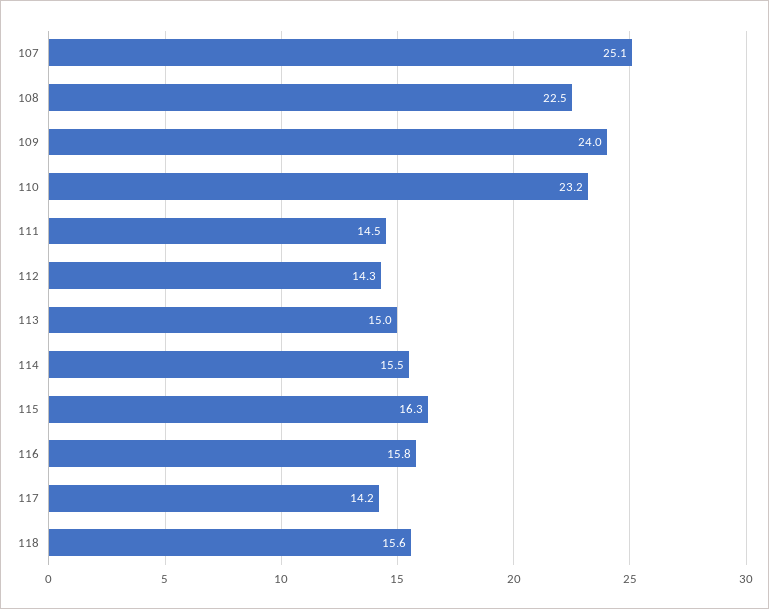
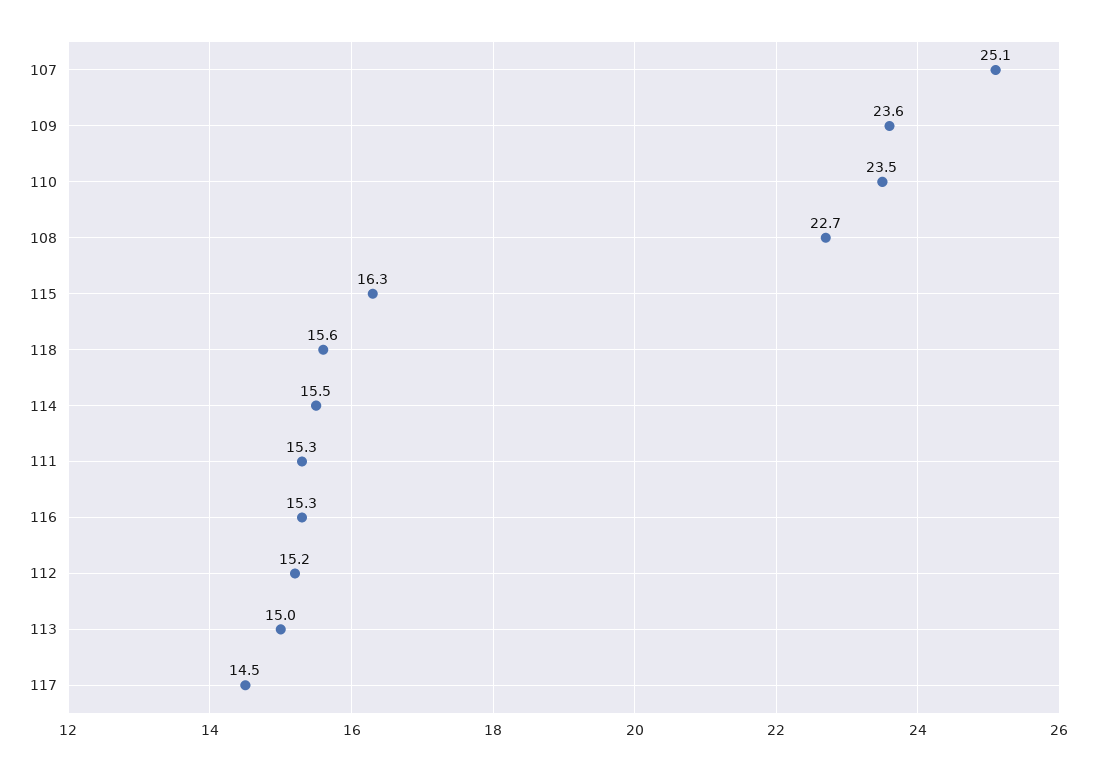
108: 22.5 -> 22.7
109: 24 -> 23.6
110: 23.2 -> 23.5
111: 14.5 -> 15.3
112: 14.3 -> 15.2
116: 15.8 -> 15.3
117: 14.2 -> 14.5

